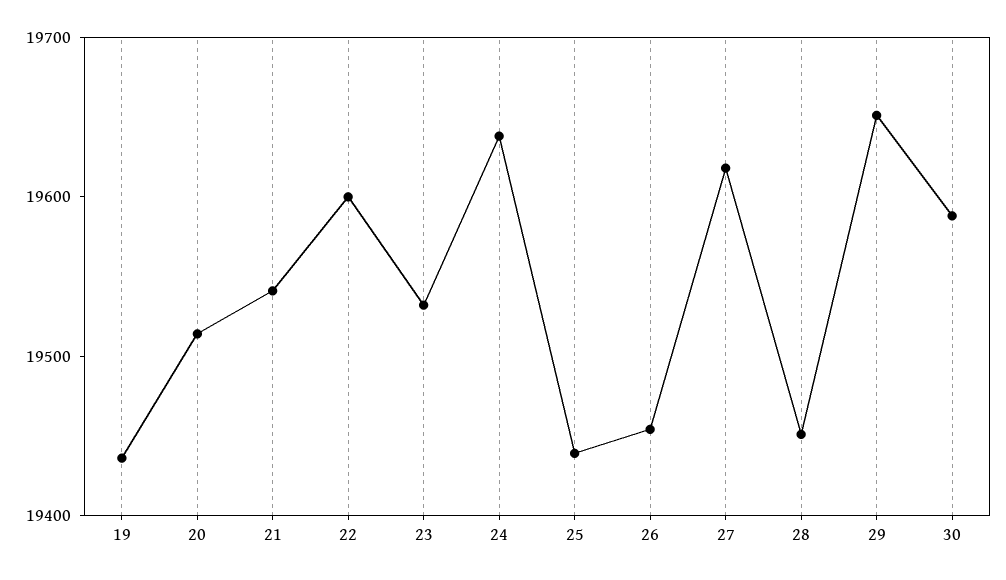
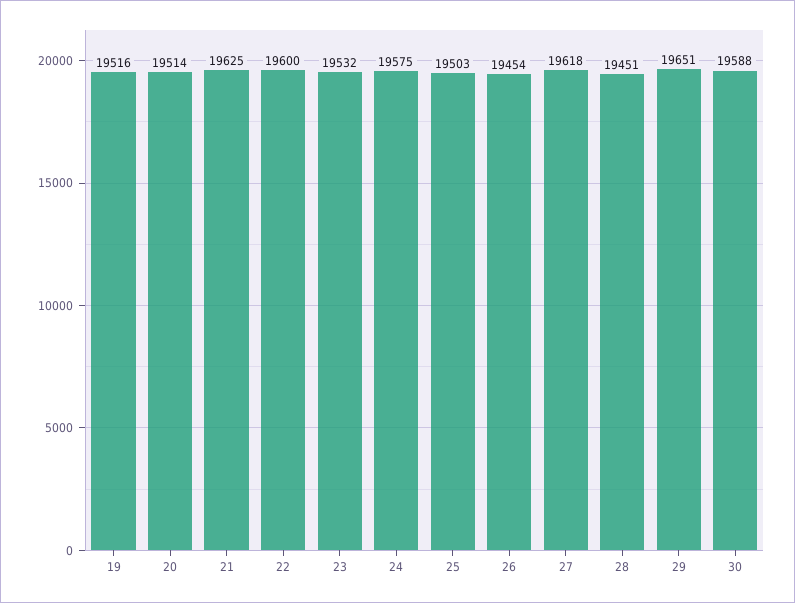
19: 19440 -> 19516
21: 19540 -> 19625
24: 19640 -> 19575
25: 19440 -> 19503

